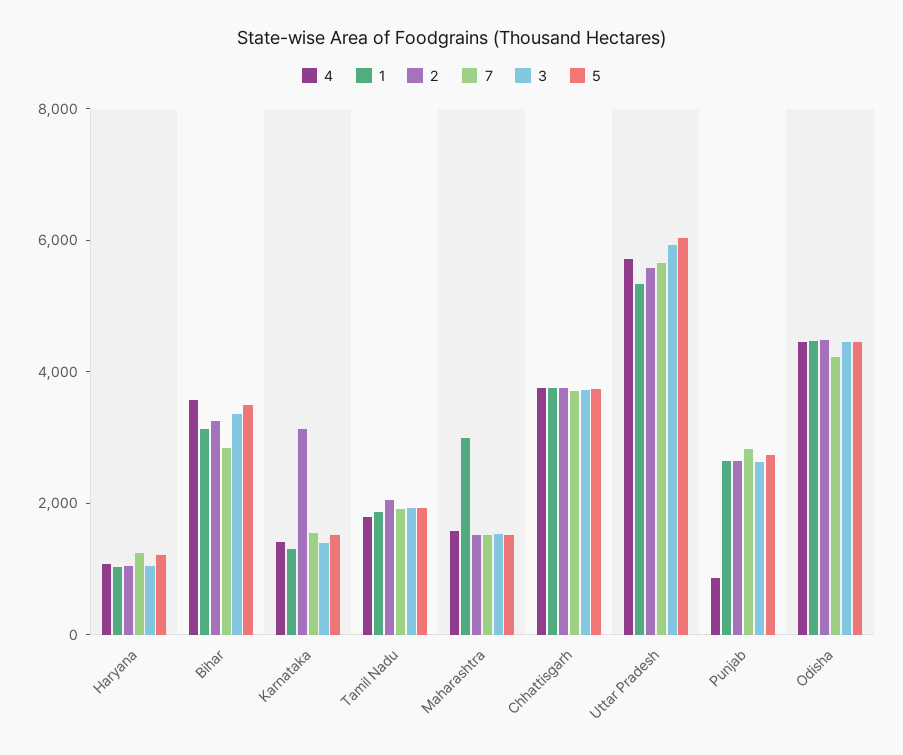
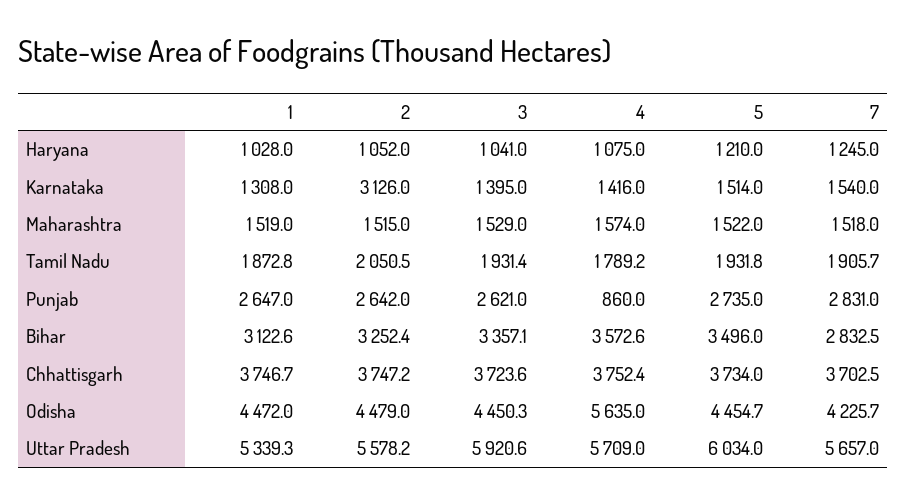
1, Maharashtra: 3000 -> 1519
4, Odisha: 4500 -> 5635

